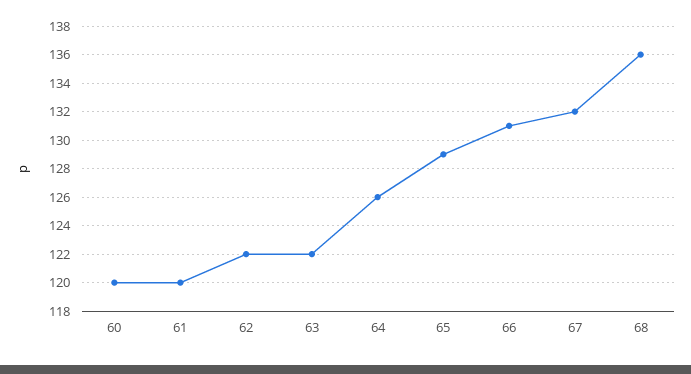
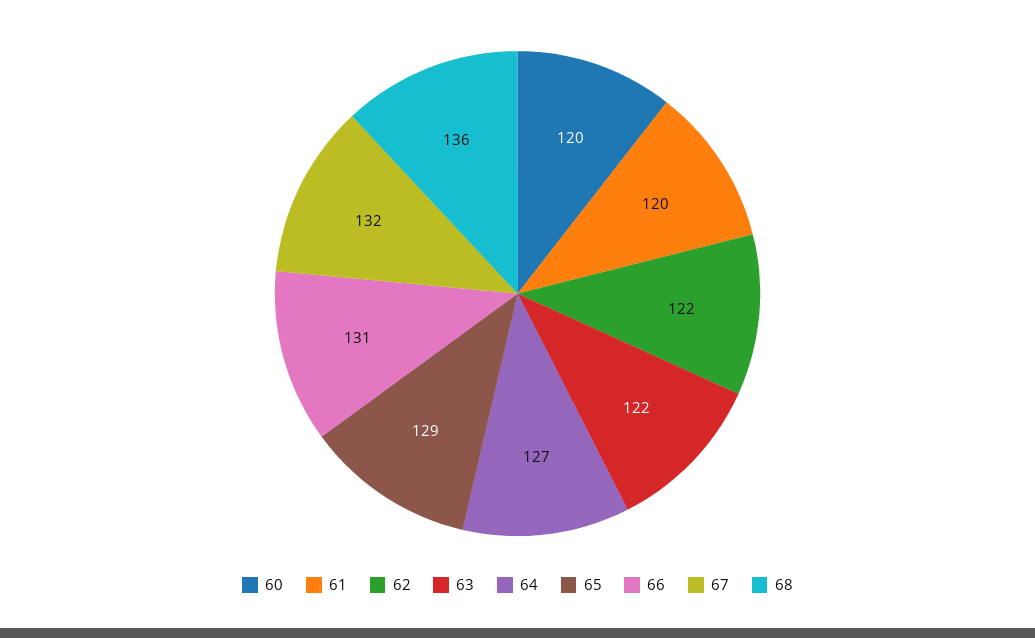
64: 126 -> 127

